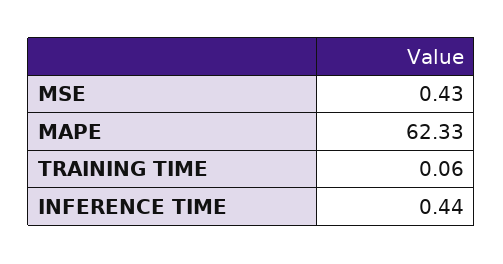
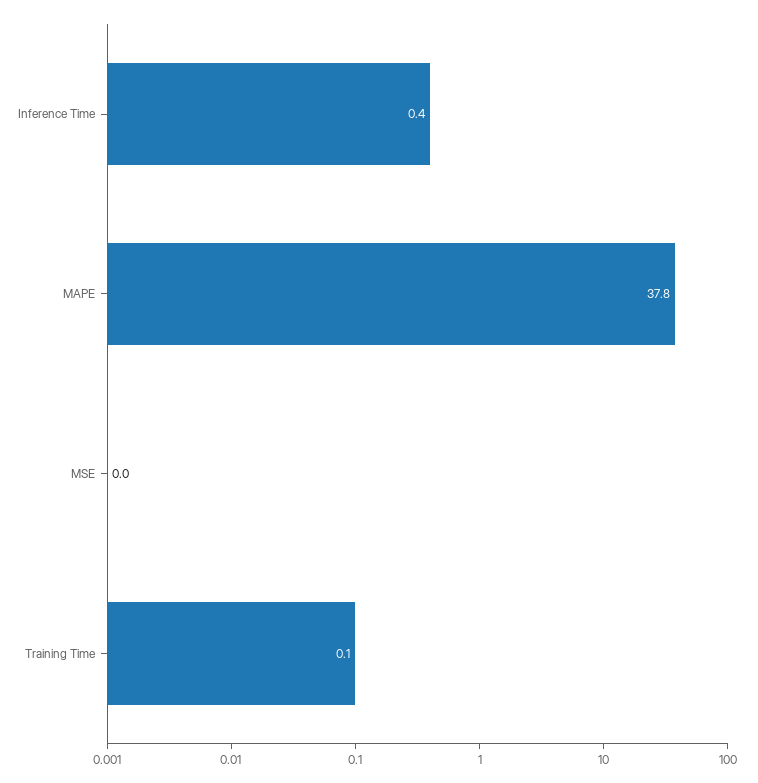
MSE: 0.43 -> 0
MAPE: 62.33 -> 37.8

